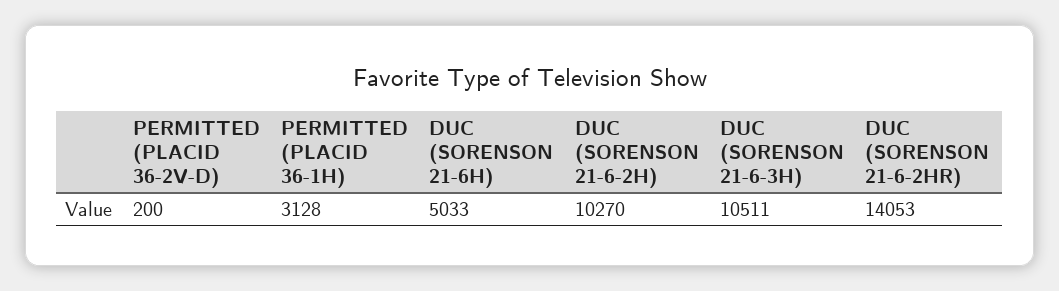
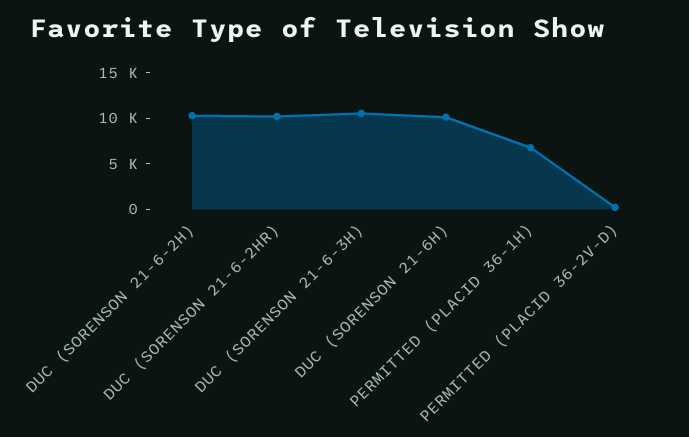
PERMITTED (PLACID 36-1H): 3128 -> 7000
DUC (SORENSON 21-6H): 5033 -> 10000
DUC (SORENSON 21-6-2HR): 14053 -> 10000

